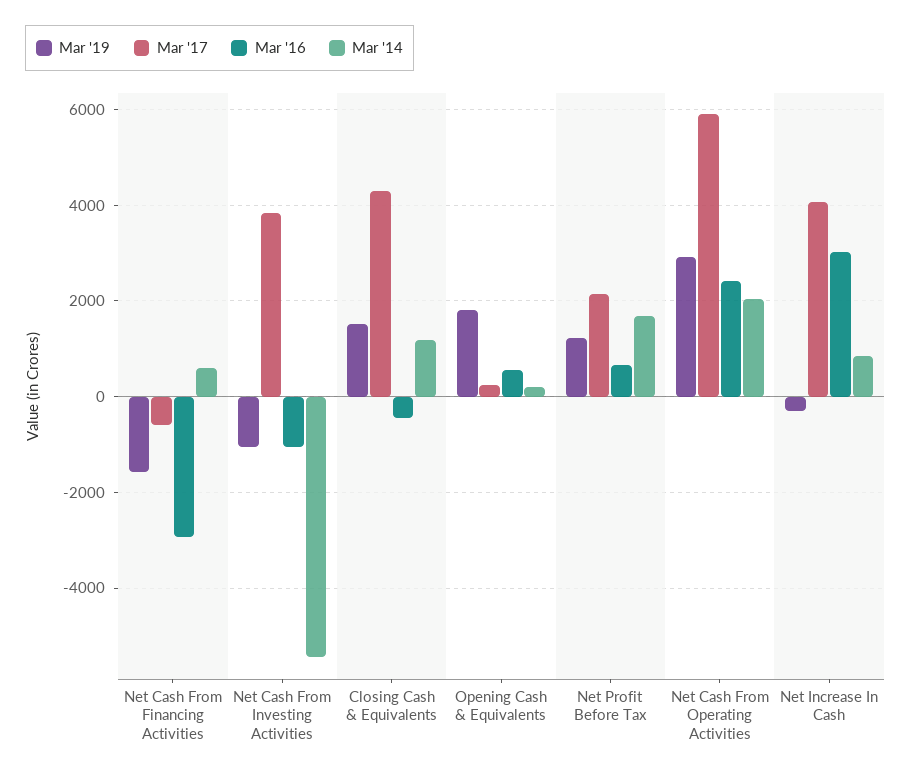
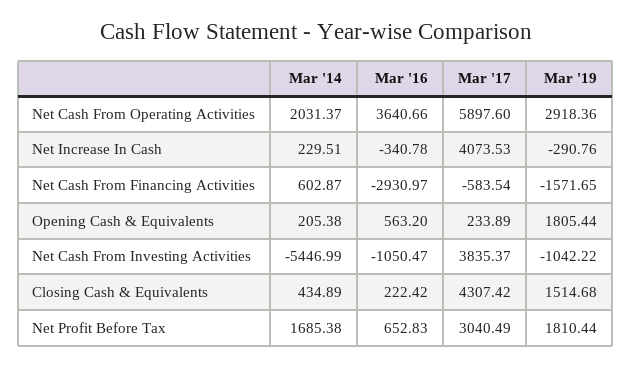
Mar '16, Closing Cash & Equivalents: -400 -> 222.42
Mar '14, Closing Cash & Equivalents: 1200 -> 434.89
Mar '19, Net Profit Before Tax: 1200 -> 1810.44
Mar '17, Net Profit Before Tax: 2200 -> 3040.49
Mar '16, Net Cash From Operating Activities: 2400 -> 3640.66
Mar '16, Net Increase In Cash: 3000 -> -340.78
Mar '14, Net Increase In Cash: 800 -> 229.51

